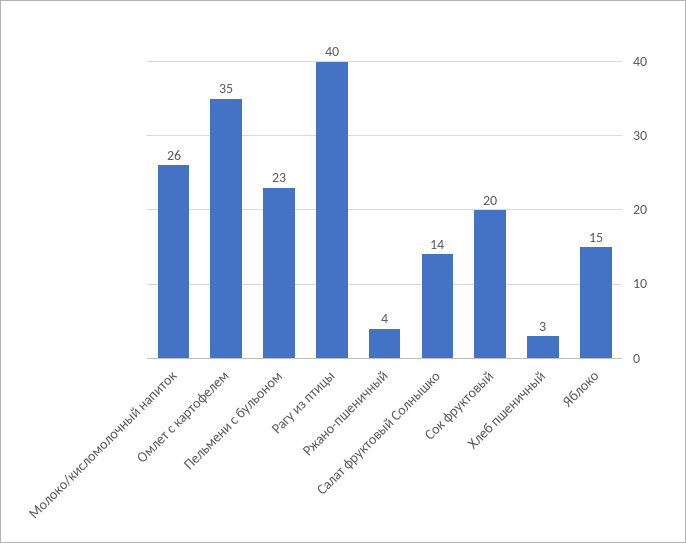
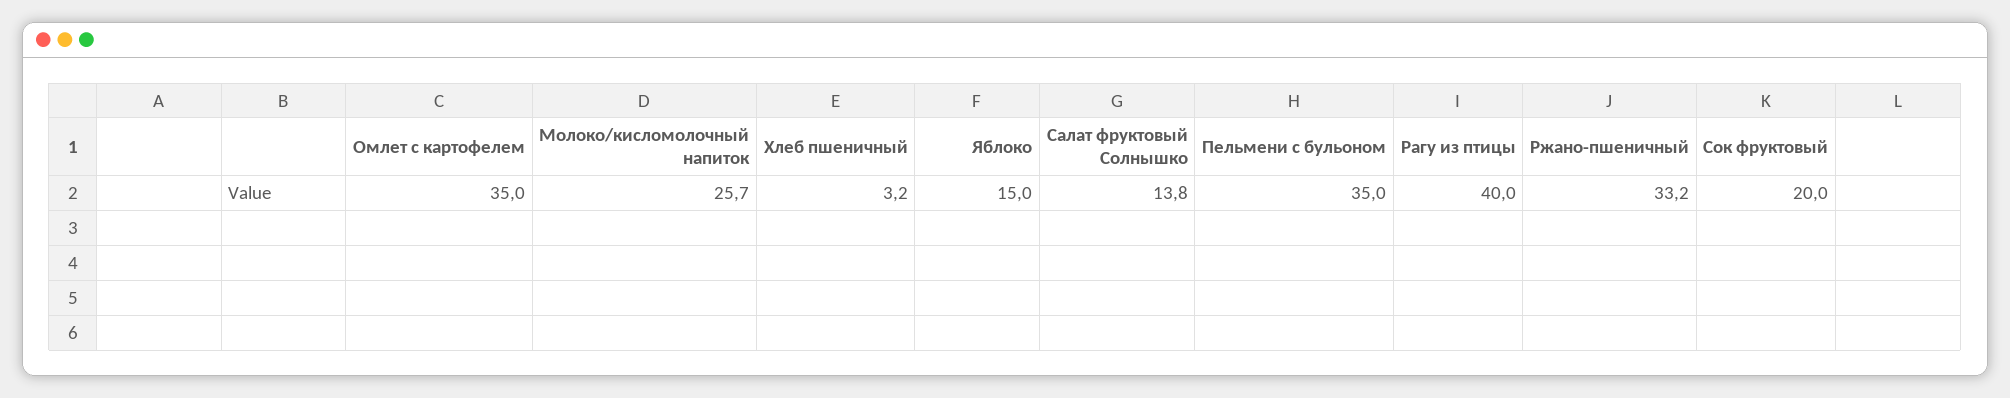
Пельмени с бульоном: 23 -> 35
Ржано-пшеничный: 4 -> 33.2

